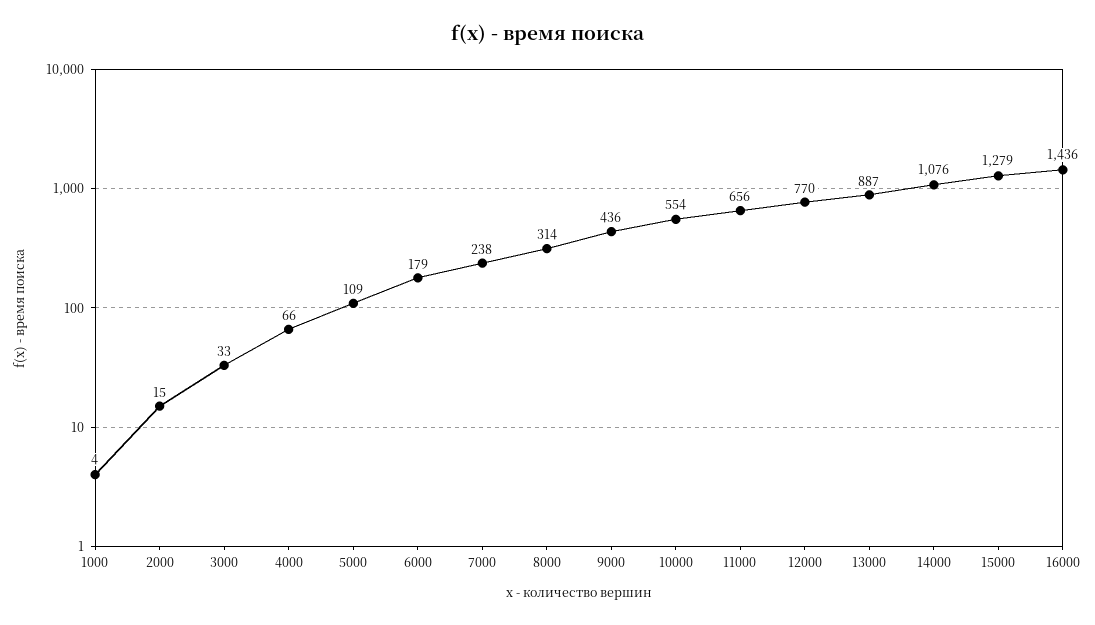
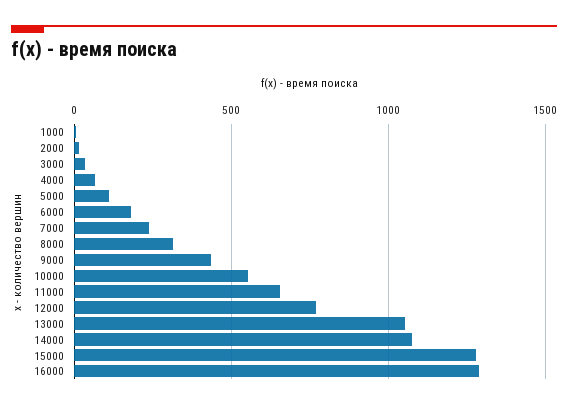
13000: 887 -> 1050
16000: 1436 -> 1300

